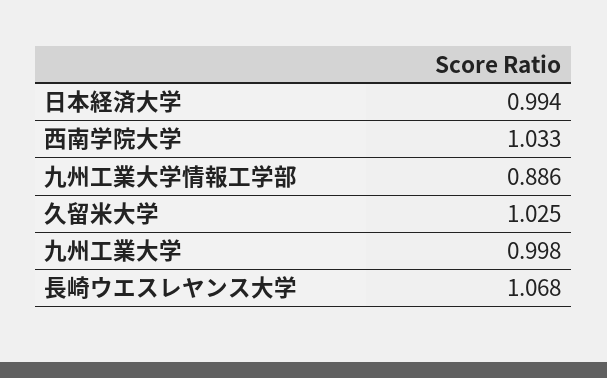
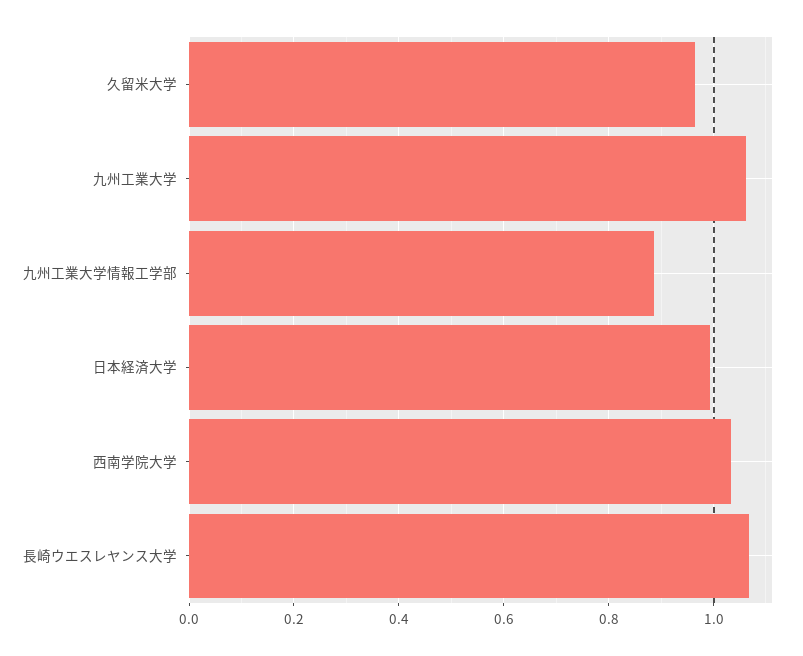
久留米大学: 1.025 -> 0.96
九州工業大学: 0.998 -> 1.06

